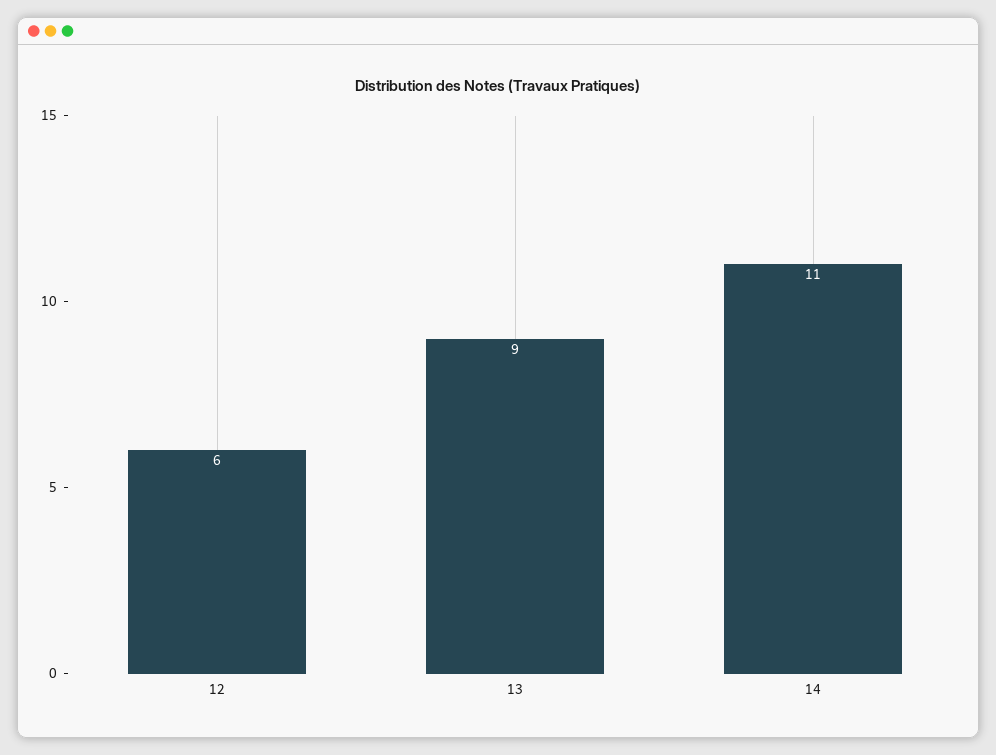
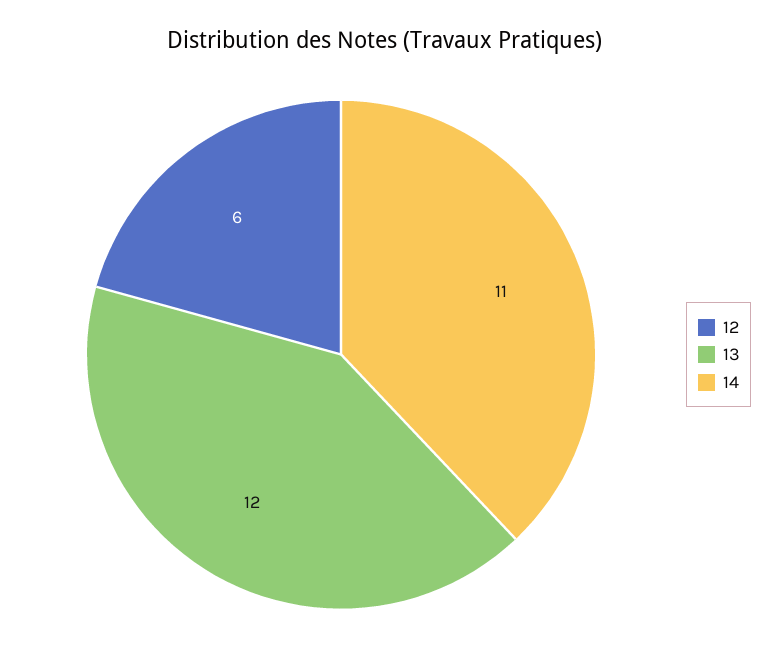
13: 9 -> 12

